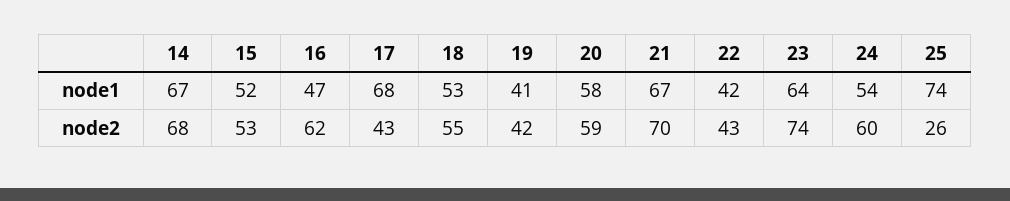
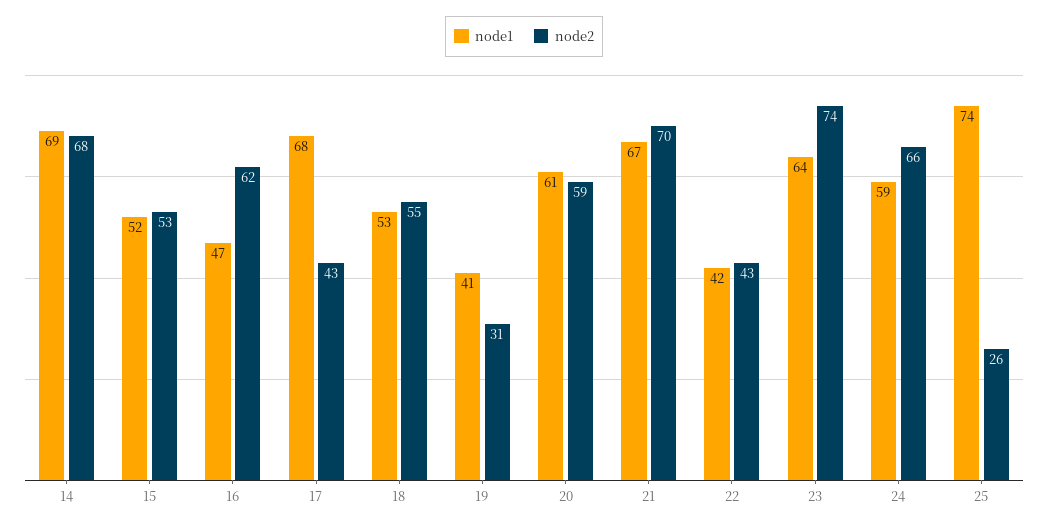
node1, 14: 67 -> 69
node1, 20: 58 -> 61
node1, 24: 54 -> 59
node2, 19: 42 -> 31
node2, 24: 60 -> 66

